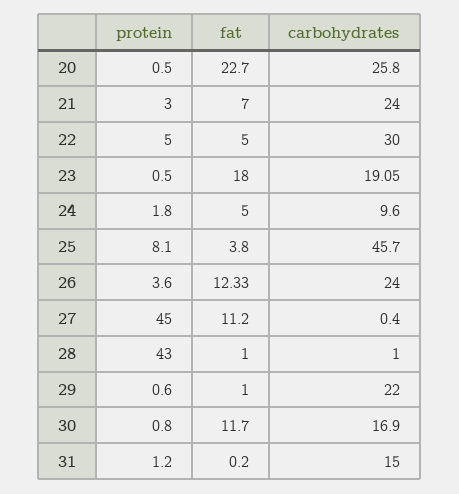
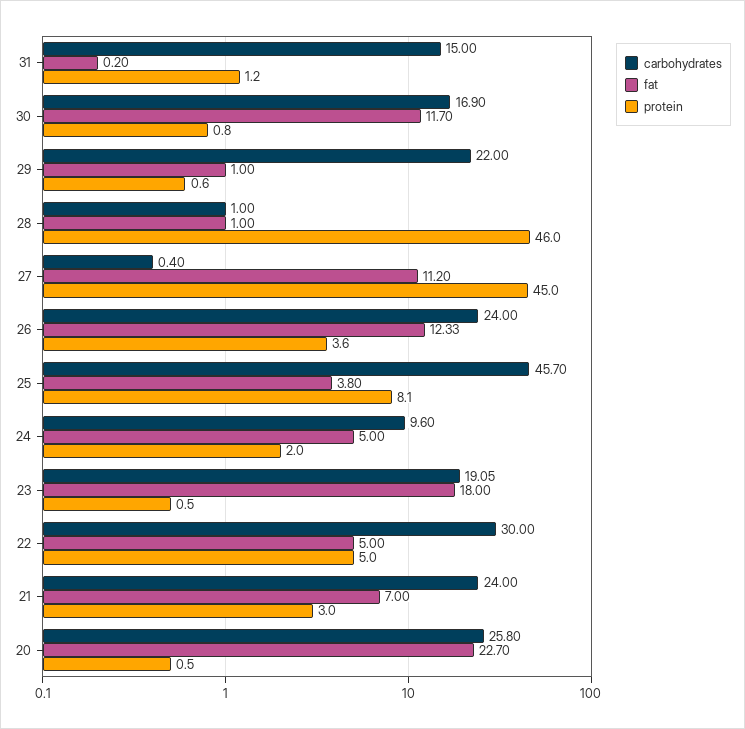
protein, 24: 1.8 -> 2
protein, 28: 43 -> 46

